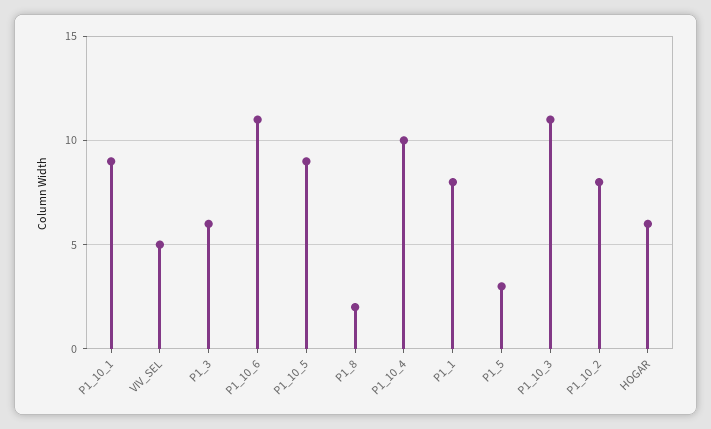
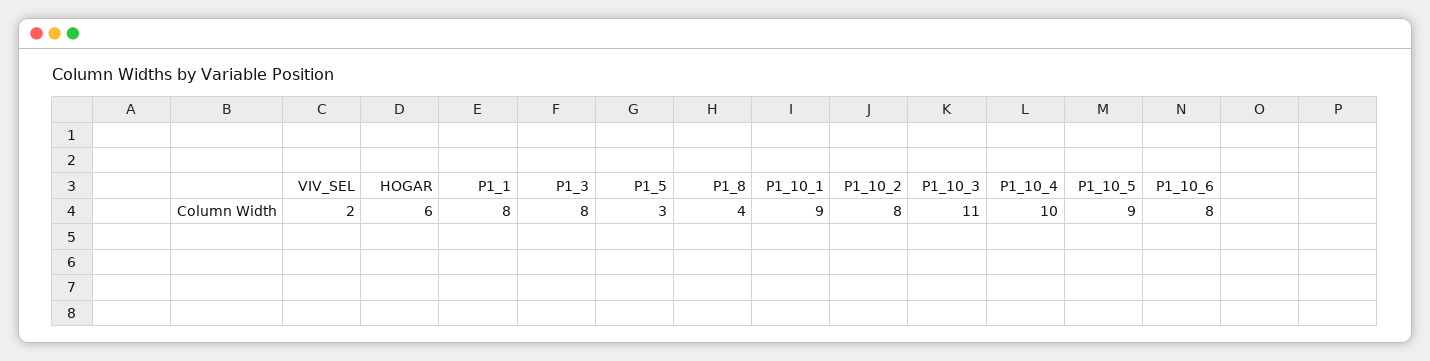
VIV_SEL: 5 -> 2
P1_3: 6 -> 8
P1_10_6: 11 -> 8
P1_8: 2 -> 4

